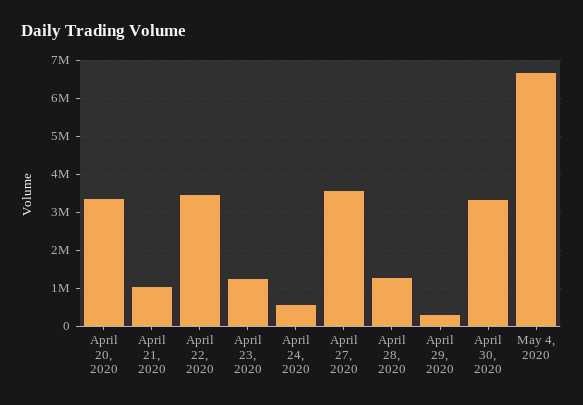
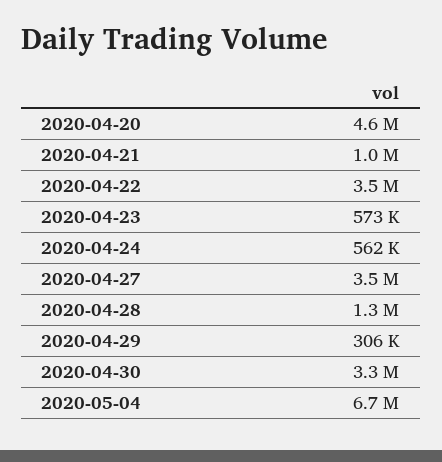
April 20, 2020: 3400000 -> 4600000
April 23, 2020: 1200000 -> 573000

